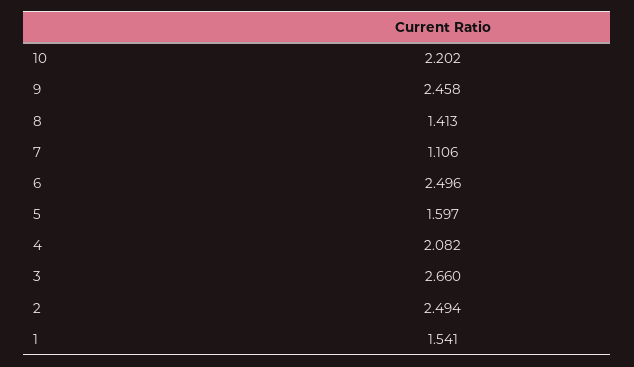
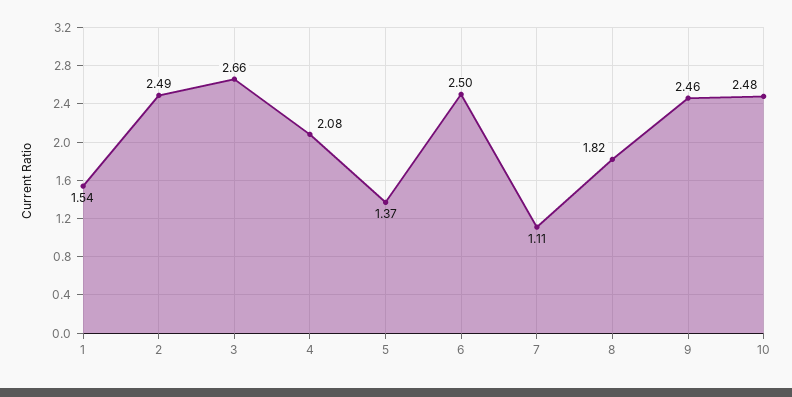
10: 2.202 -> 2.48
8: 1.413 -> 1.82
5: 1.597 -> 1.37

